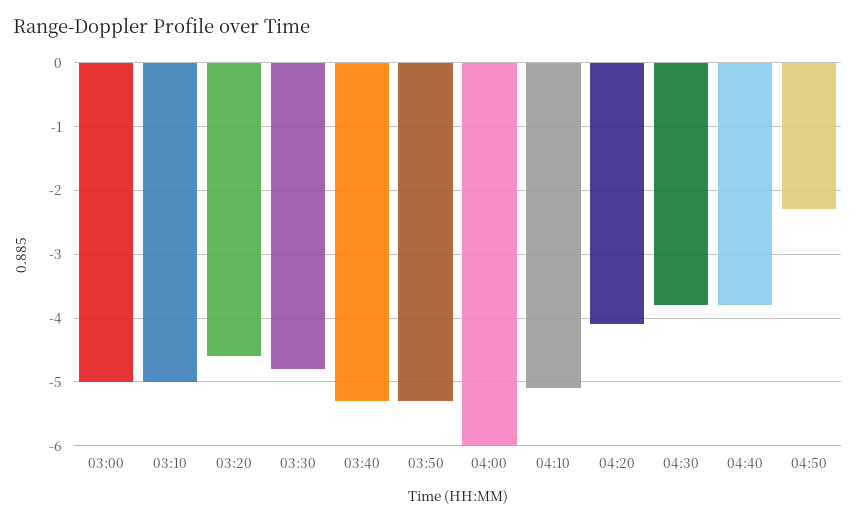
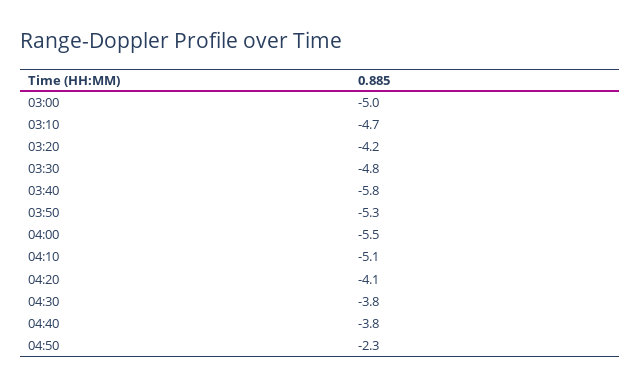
03:10: -5 -> -4.7
03:20: -4.6 -> -4.2
03:40: -5.3 -> -5.8
04:00: -6 -> -5.5

